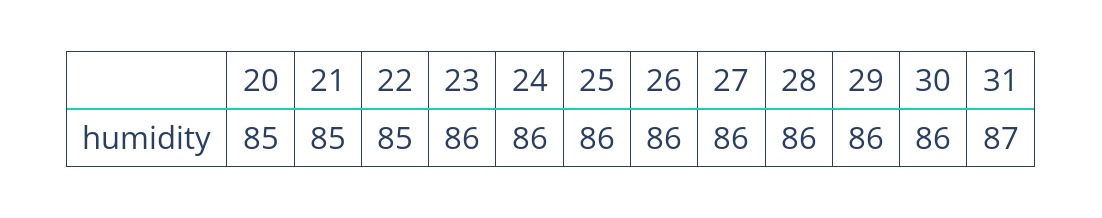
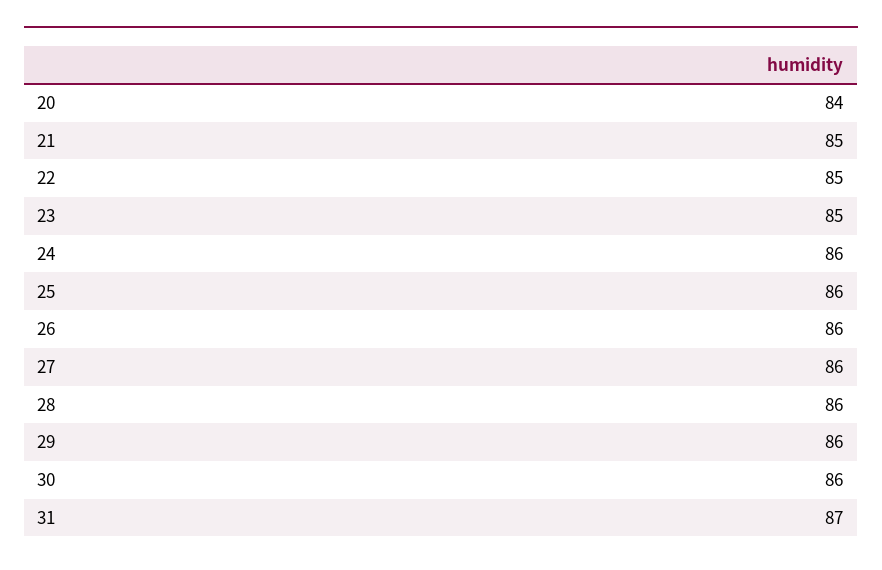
20: 85 -> 84
23: 86 -> 85

